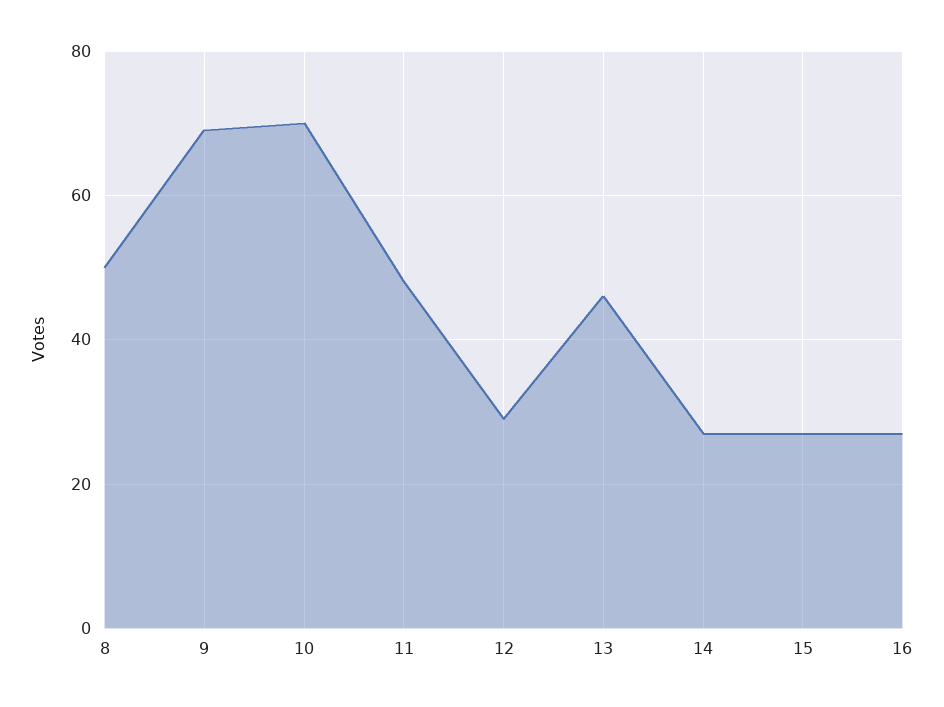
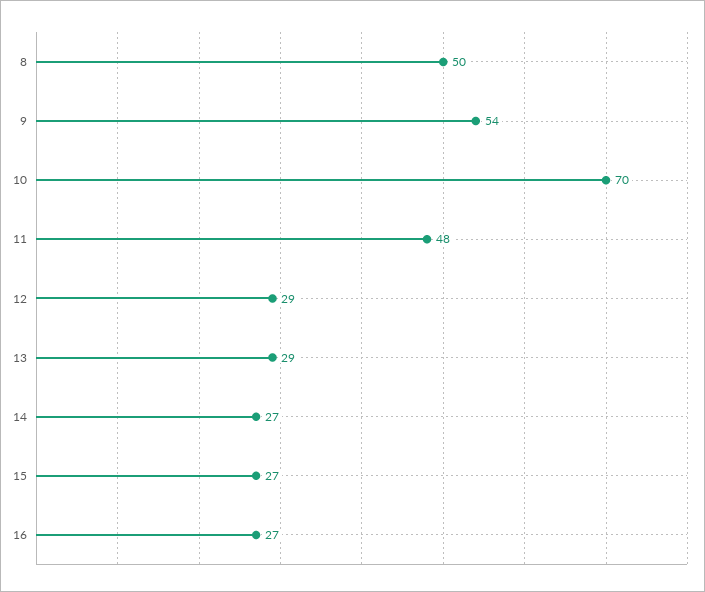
9: 70 -> 54
13: 45 -> 29

